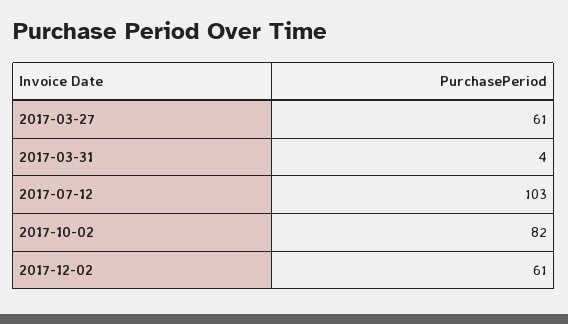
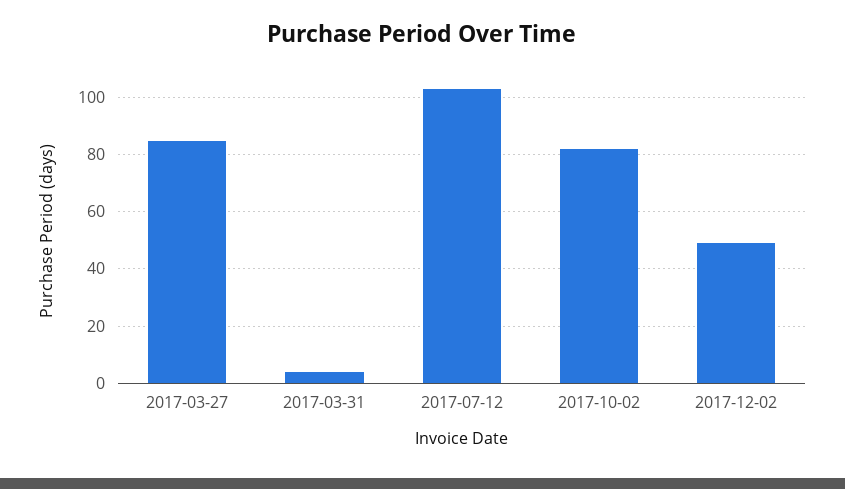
2017-03-27: 61 -> 85
2017-12-02: 61 -> 50

